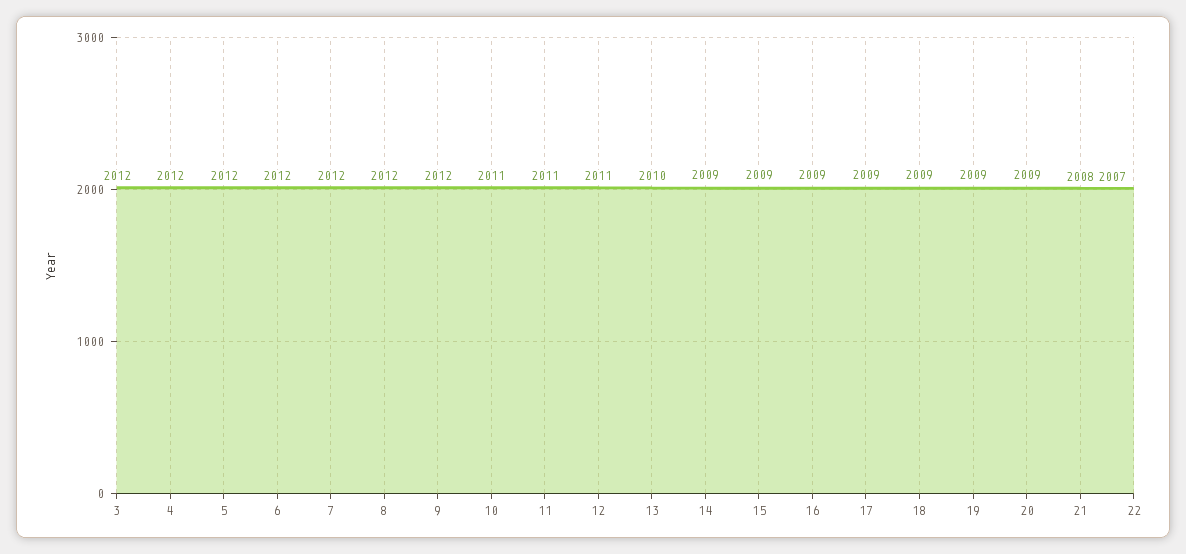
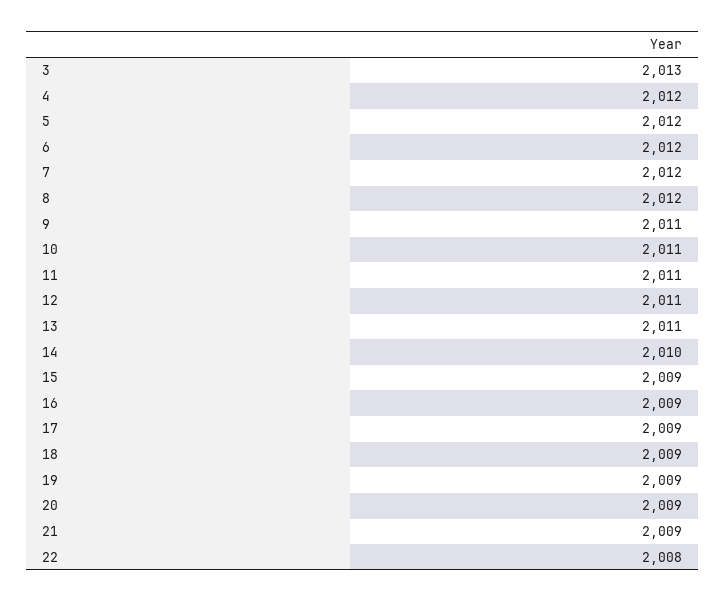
3: 2012 -> 2013
9: 2012 -> 2011
13: 2010 -> 2011
14: 2009 -> 2010
21: 2008 -> 2009
22: 2007 -> 2008

